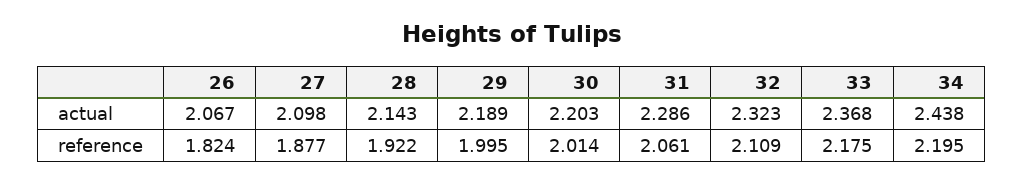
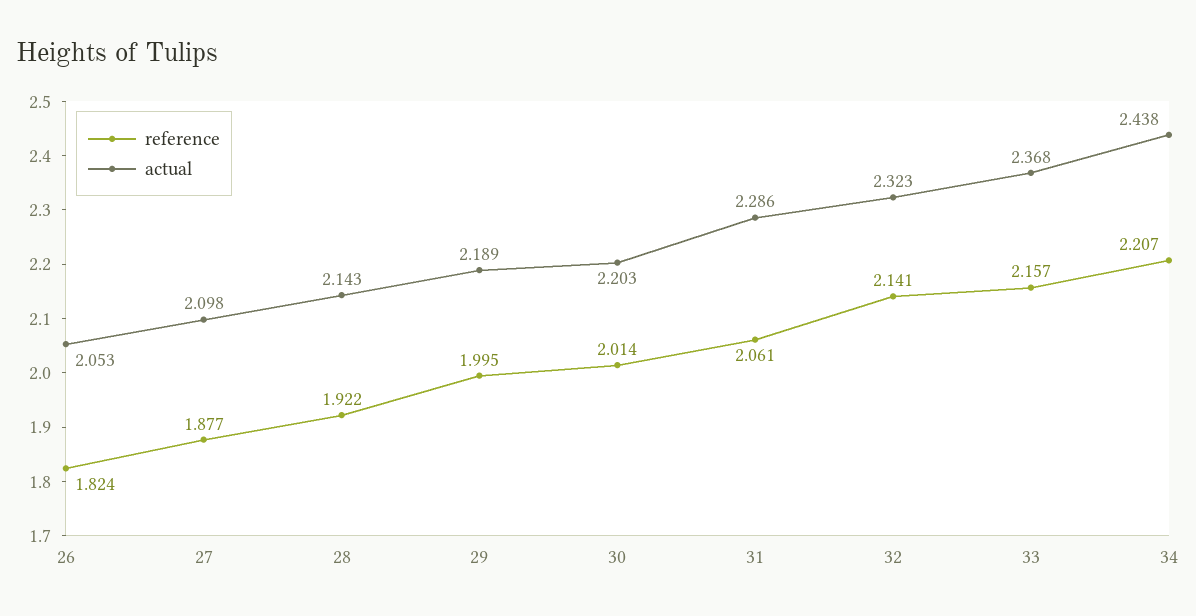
actual, 26: 2.067 -> 2.053
reference, 32: 2.109 -> 2.141
reference, 33: 2.175 -> 2.157
reference, 34: 2.195 -> 2.207

